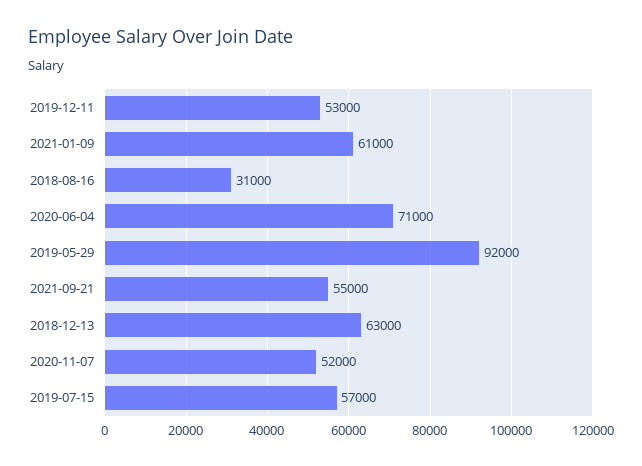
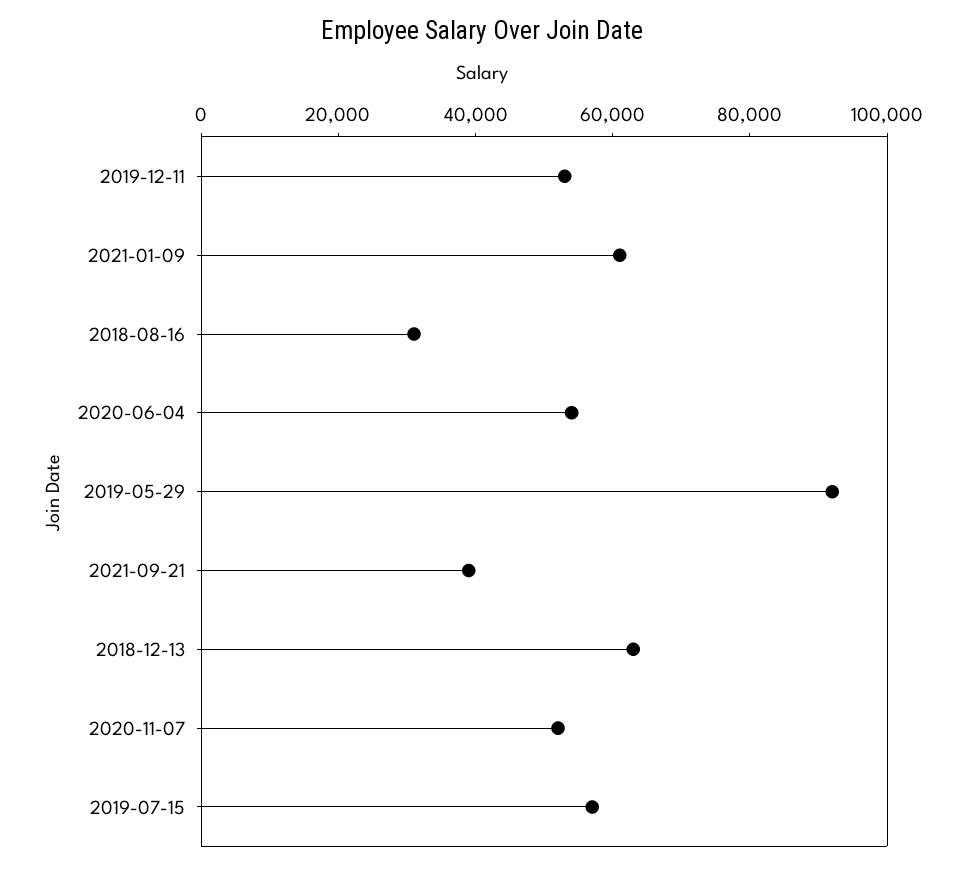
2020-06-04: 71000 -> 55000
2021-09-21: 55000 -> 40000

